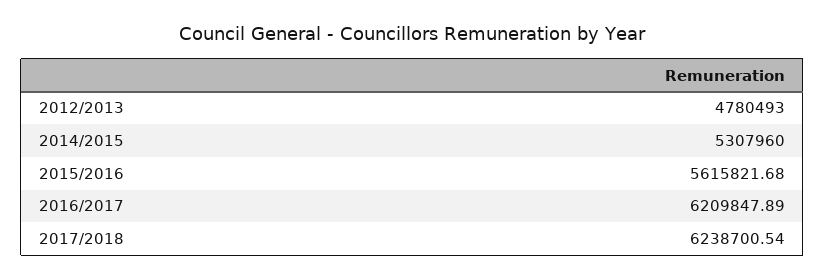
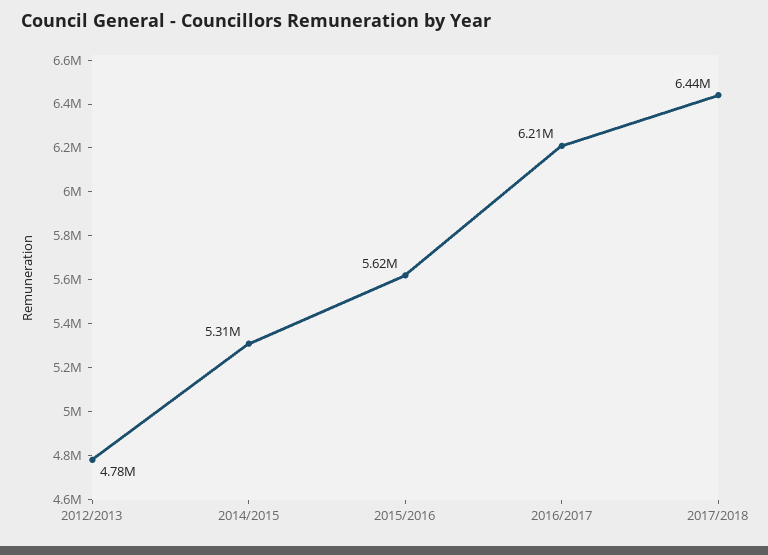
2017/2018: 6238700.54 -> 6440000

